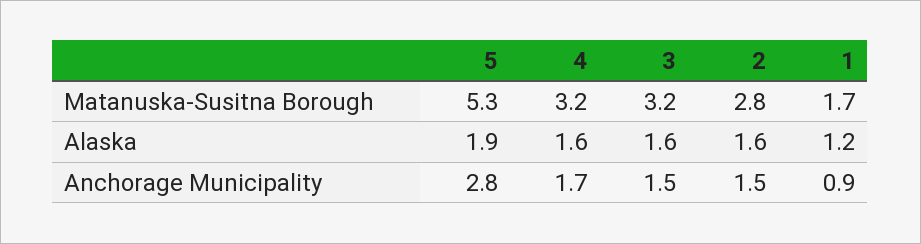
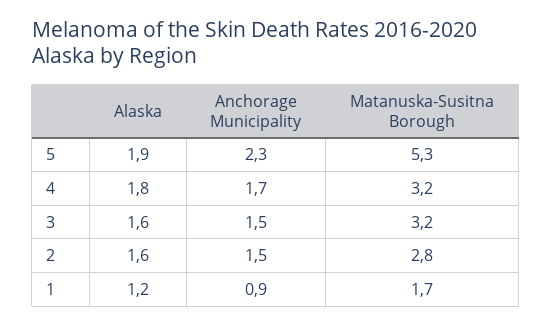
4, Alaska: 1.6 -> 1.8
5, Anchorage Municipality: 2.8 -> 2.3

